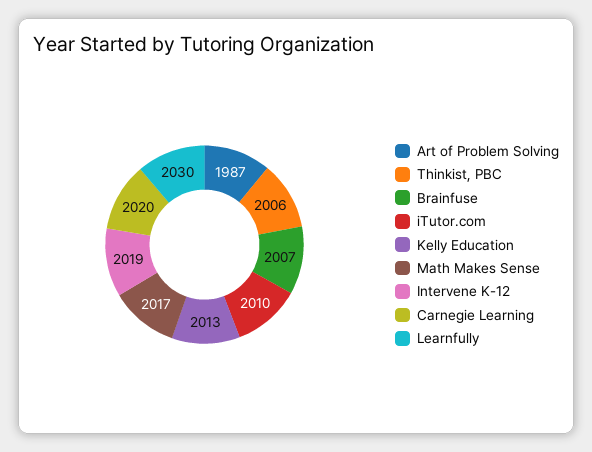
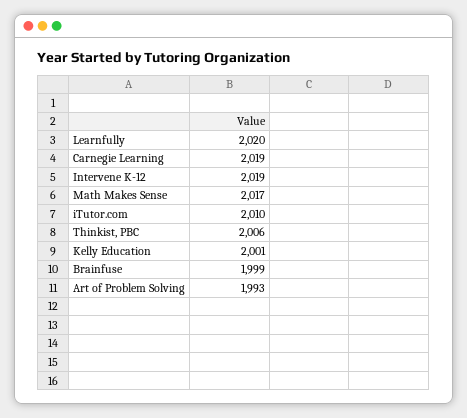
Art of Problem Solving: 1987 -> 1993
Brainfuse: 2007 -> 1999
Kelly Education: 2013 -> 2001
Carnegie Learning: 2020 -> 2019
Learnfully: 2030 -> 2020

